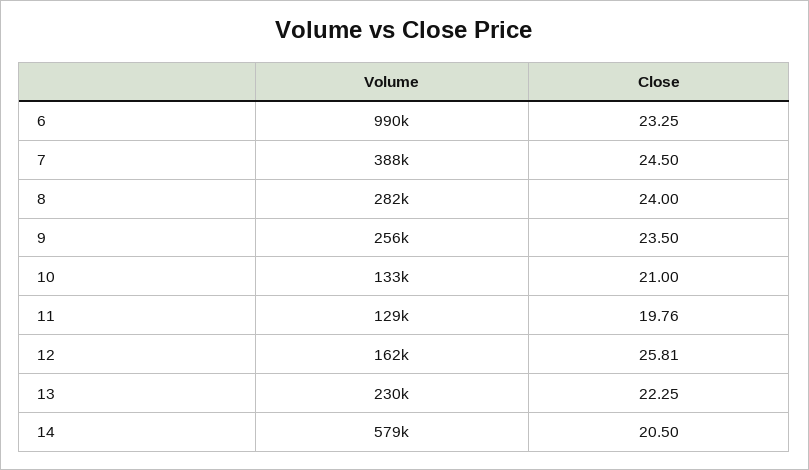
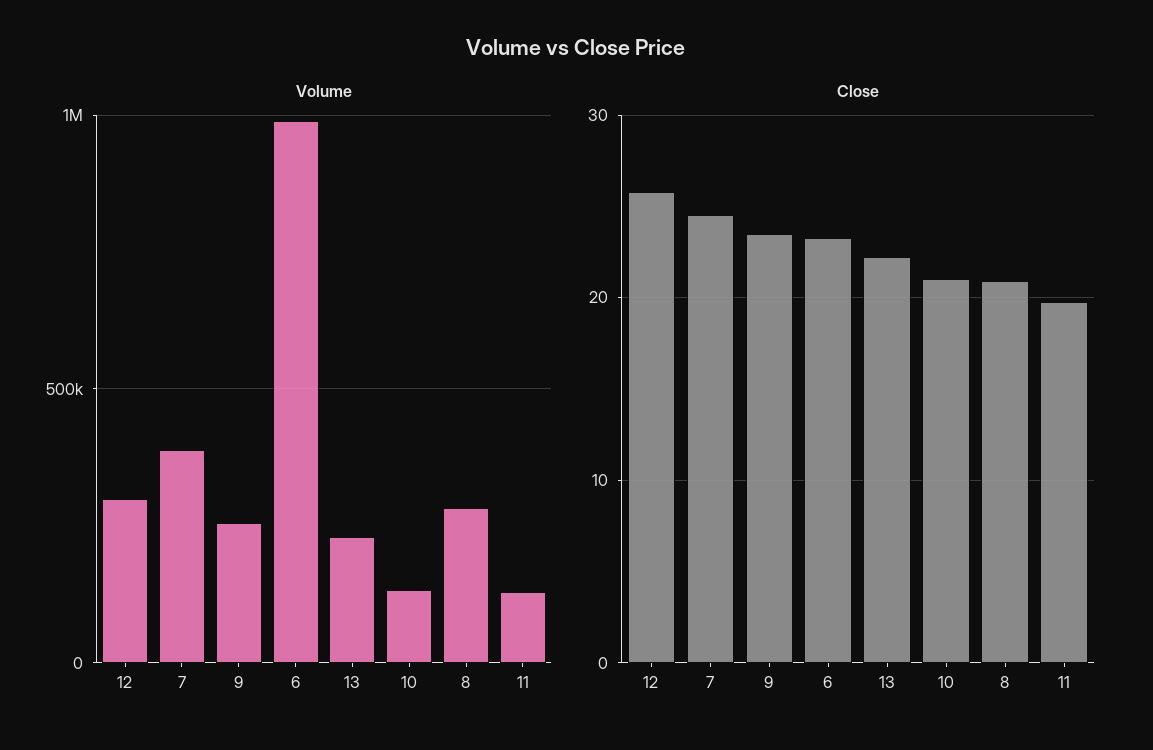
Close, 8: 24 -> 21
Volume, 12: 162000 -> 300000
Volume, 14: 579000 -> none
Close, 14: 20.5 -> none

